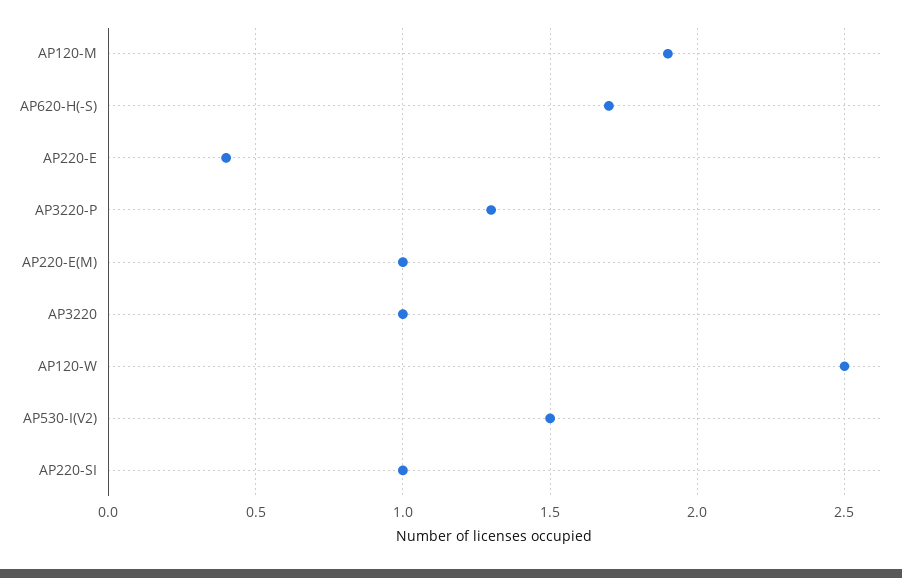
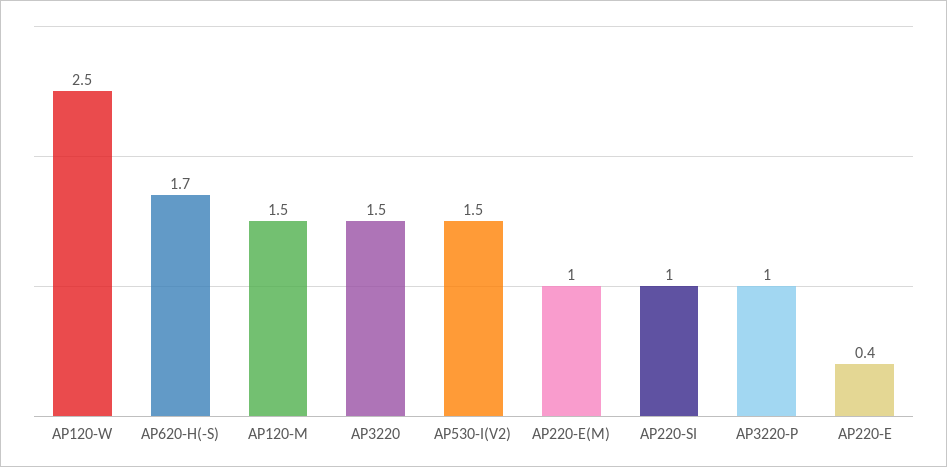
AP120-M: 1.9 -> 1.5
AP3220-P: 1.3 -> 1
AP3220: 1 -> 1.5

